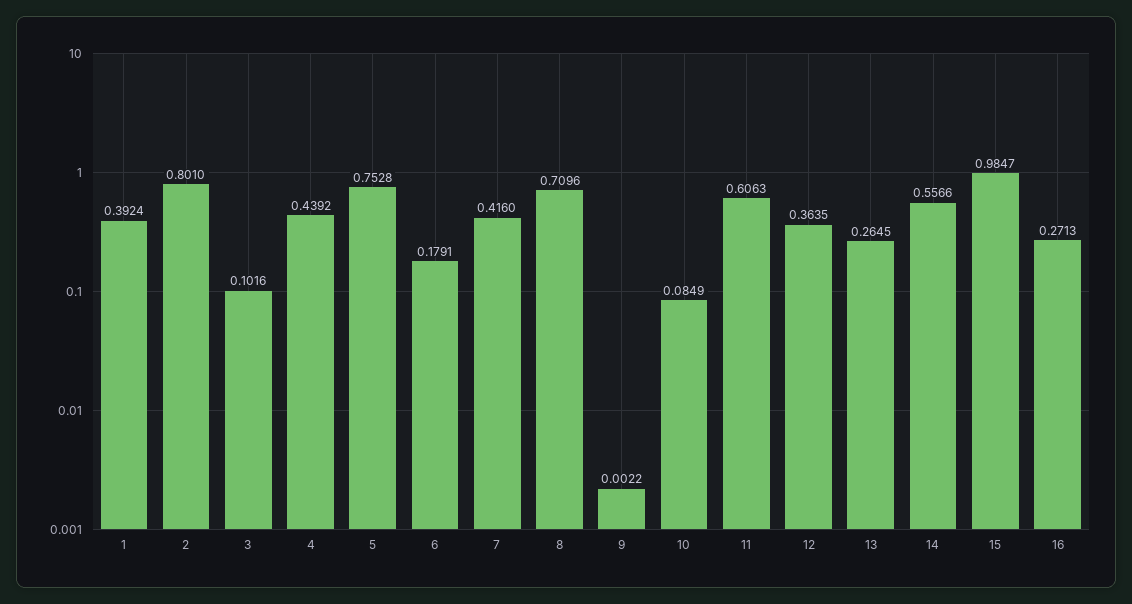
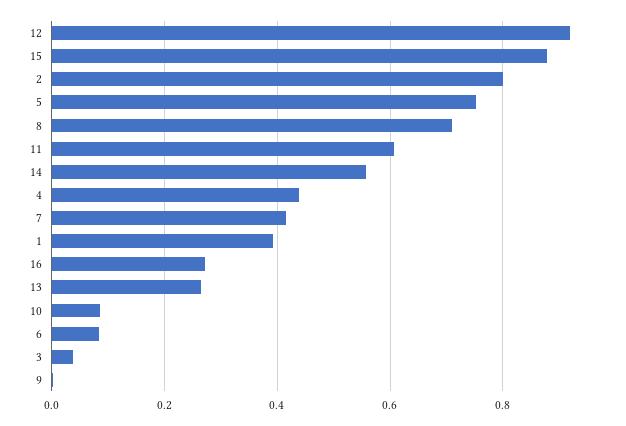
3: 0.1016 -> 0.04
6: 0.1791 -> 0.08
12: 0.3635 -> 0.92
15: 0.9847 -> 0.88

